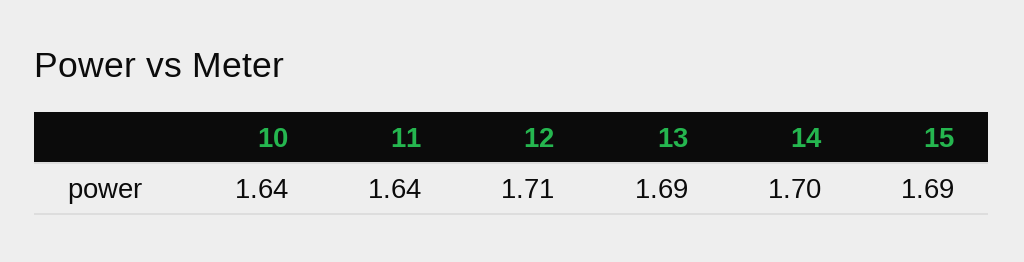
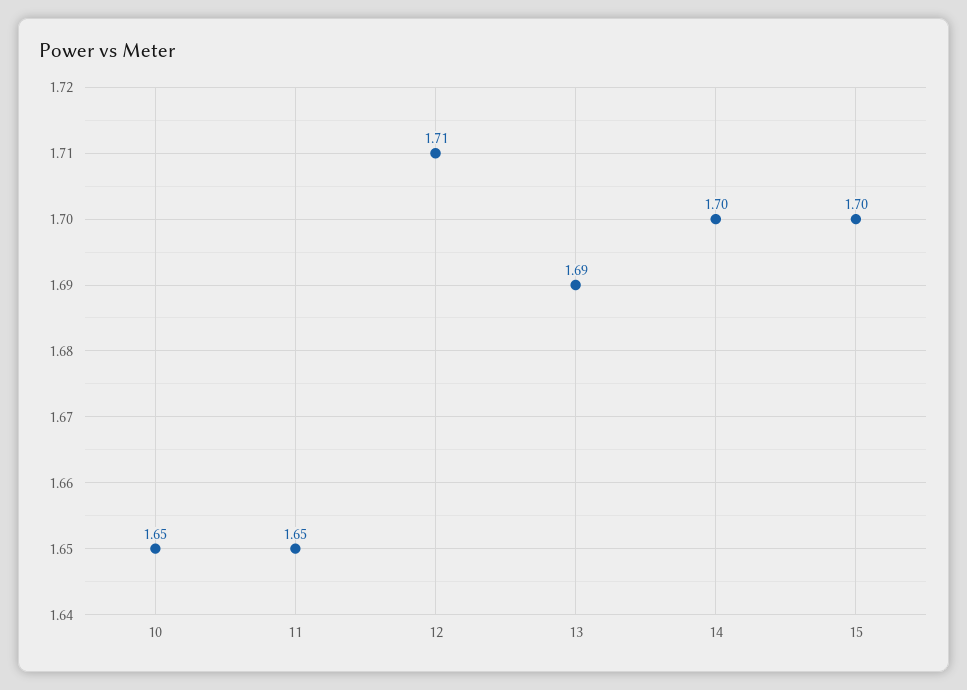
10: 1.64 -> 1.65
11: 1.64 -> 1.65
15: 1.69 -> 1.7

